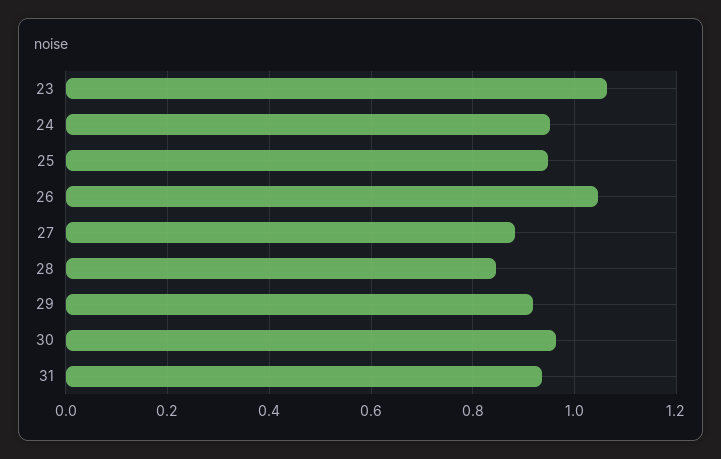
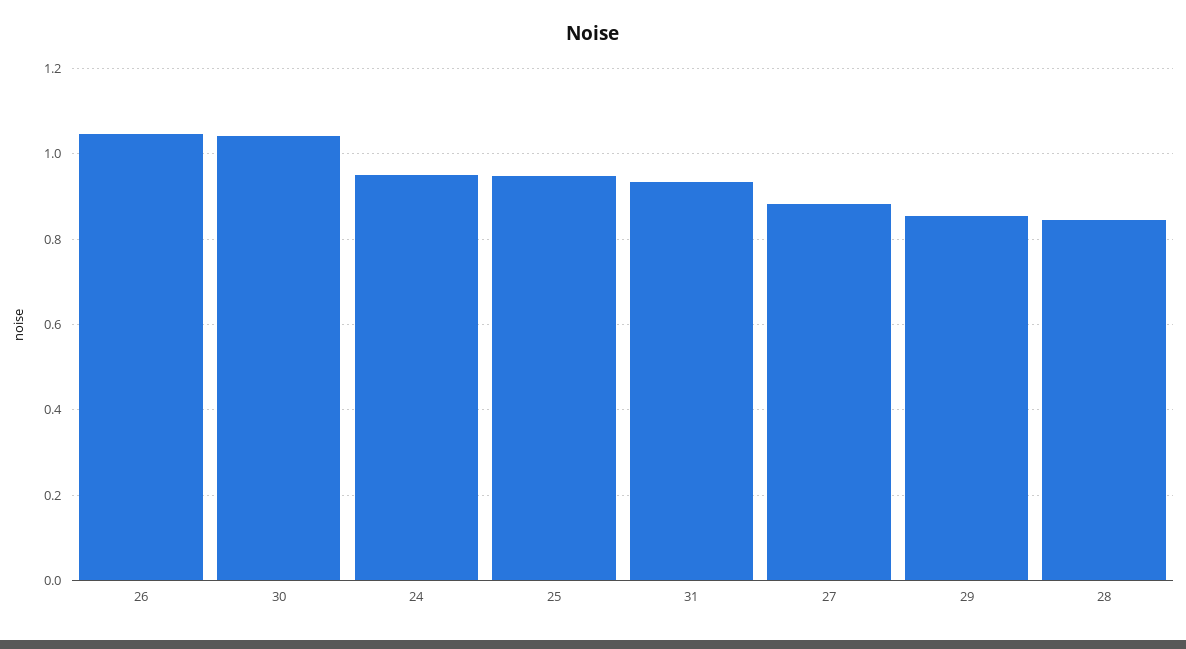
23: 1.06 -> none
29: 0.92 -> 0.86
30: 0.96 -> 1.04

